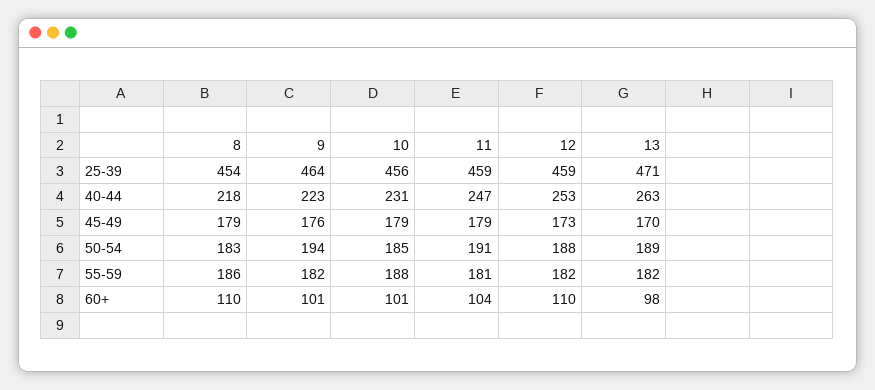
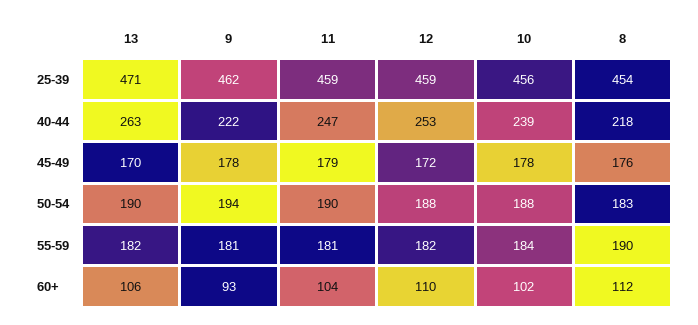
9, 25-39: 464 -> 462
9, 40-44: 223 -> 222
10, 40-44: 231 -> 239
8, 45-49: 179 -> 176
9, 45-49: 176 -> 178
10, 45-49: 179 -> 178
12, 45-49: 173 -> 172
10, 50-54: 185 -> 188
11, 50-54: 191 -> 190
13, 50-54: 189 -> 190
8, 55-59: 186 -> 190
9, 55-59: 182 -> 181
10, 55-59: 188 -> 184
8, 60+: 110 -> 112
9, 60+: 101 -> 93
10, 60+: 101 -> 102
13, 60+: 98 -> 106

